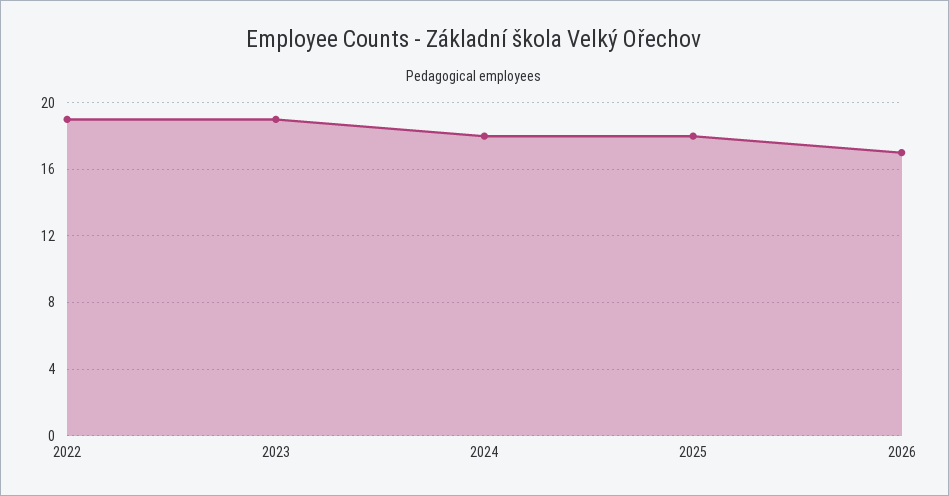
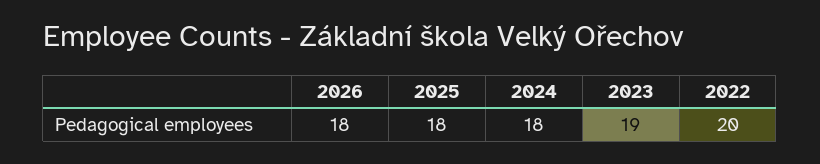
2022: 19 -> 20
2026: 17 -> 18

